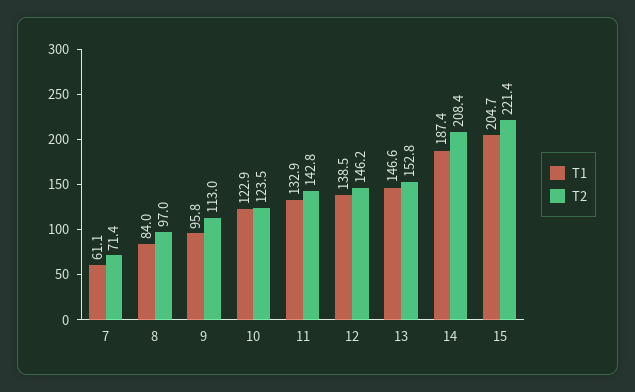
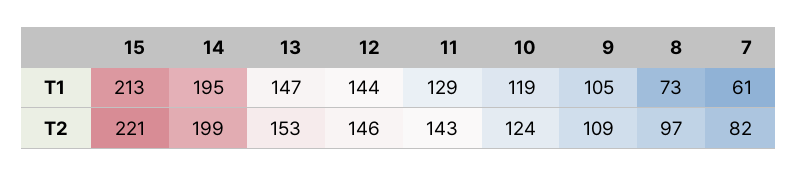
T2, 7: 71.4 -> 82
T1, 8: 84 -> 73
T1, 9: 95.8 -> 105
T2, 9: 113 -> 109
T1, 10: 122.9 -> 119
T1, 11: 132.9 -> 129
T1, 12: 138.5 -> 144
T1, 14: 187.4 -> 195
T2, 14: 208.4 -> 199
T1, 15: 204.7 -> 213

